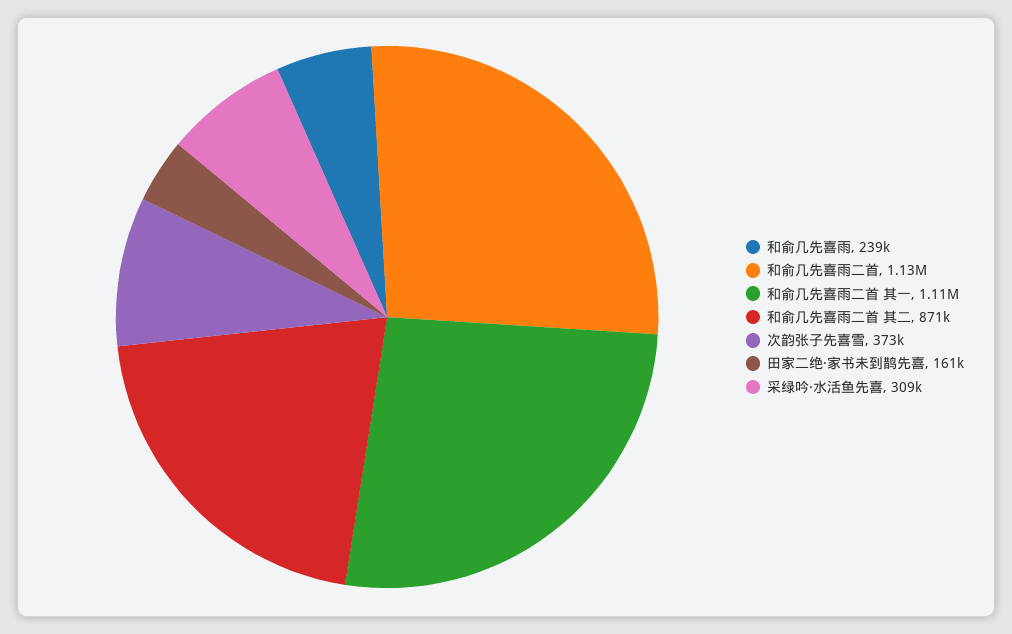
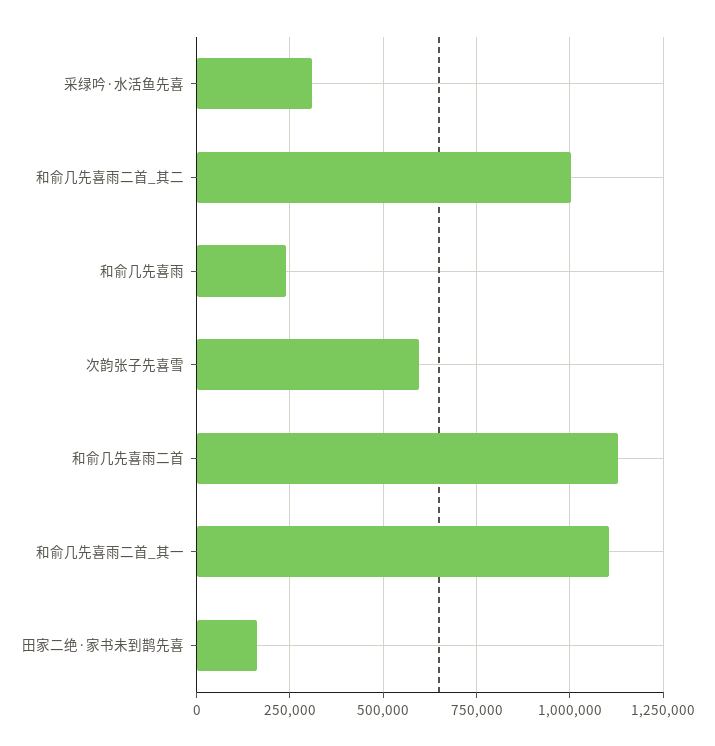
和俞几先喜雨二首 其二: 871000 -> 1000000
次韵张子先喜雪: 373000 -> 600000

